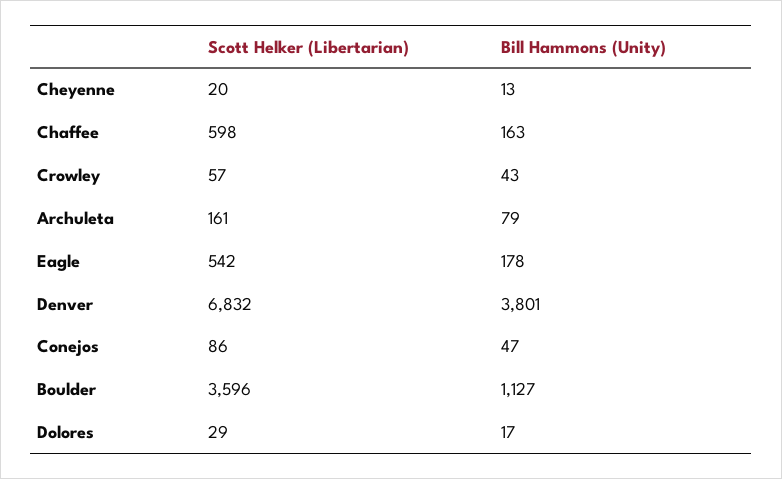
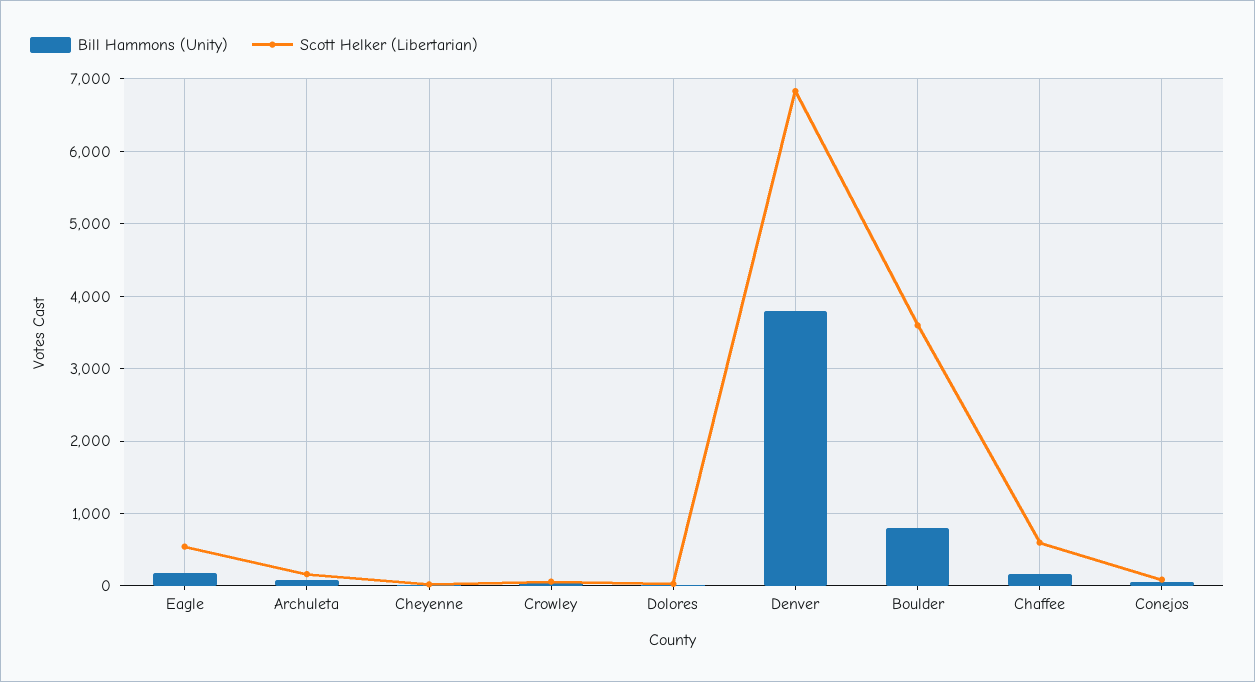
Bill Hammons (Unity), Boulder: 1127 -> 800

